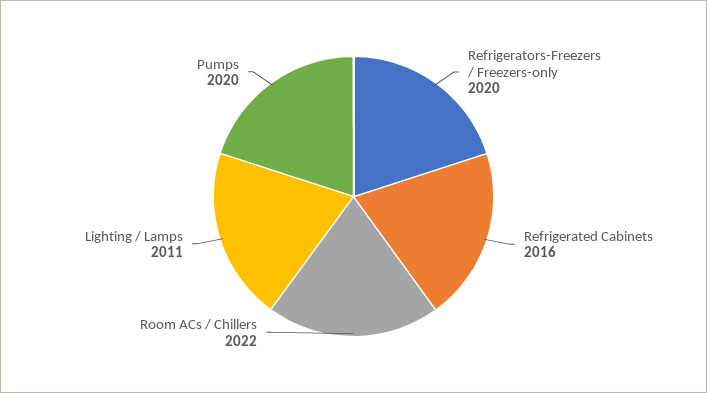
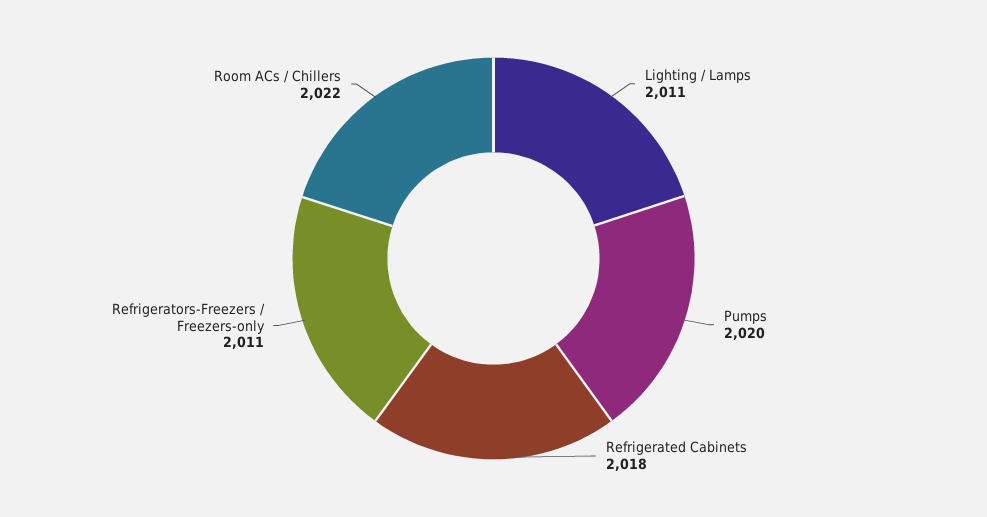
Refrigerators-Freezers / Freezers-only: 2020 -> 2011
Refrigerated Cabinets: 2016 -> 2018

